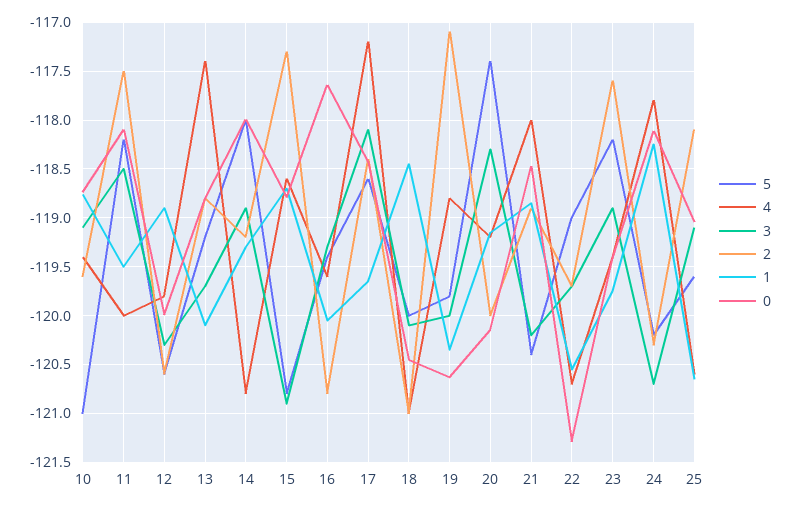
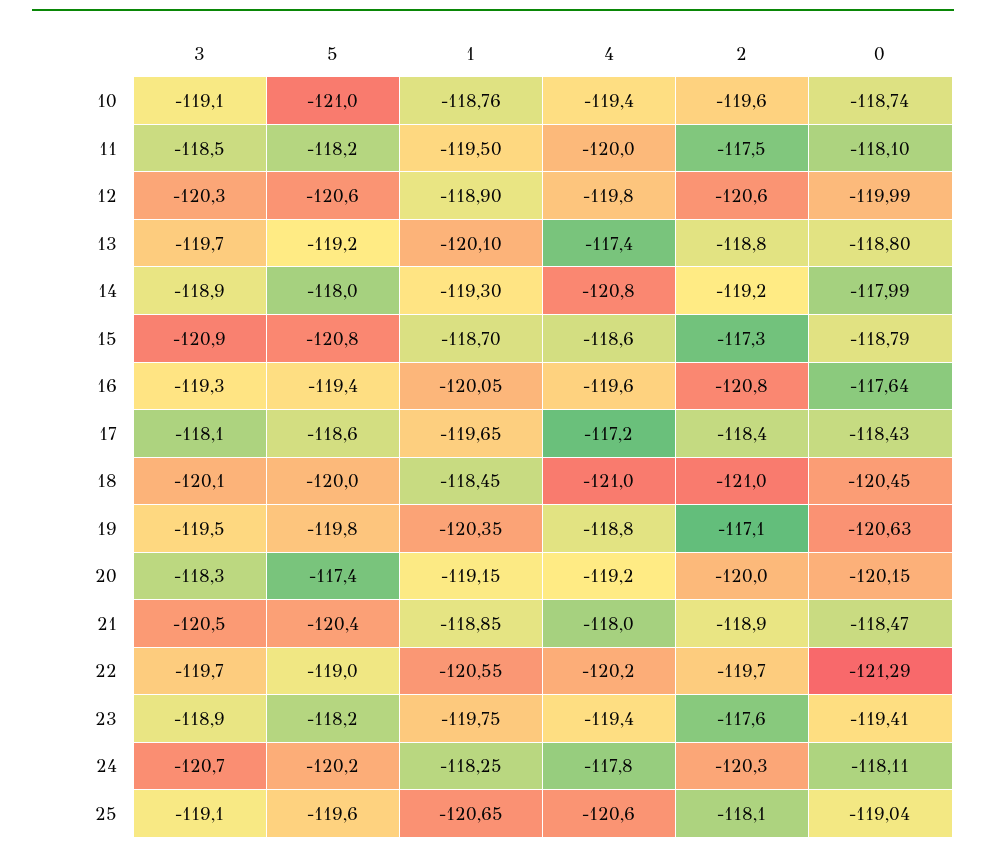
3, 19: -120 -> -119.5
3, 21: -120.2 -> -120.5
4, 22: -120.7 -> -120.2

